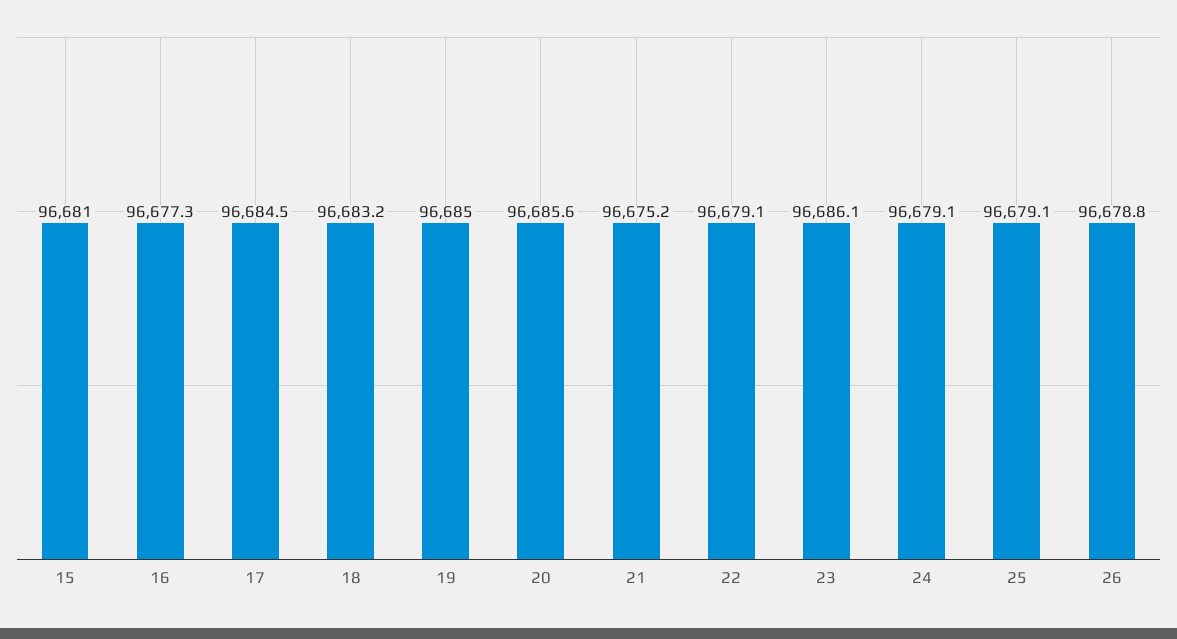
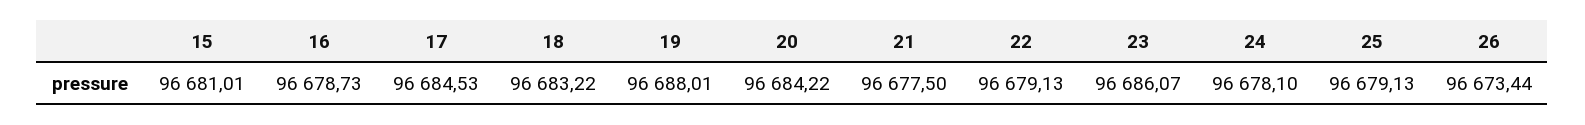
16: 96677.3 -> 96678.73
19: 96685 -> 96688.01
20: 96685.6 -> 96684.22
21: 96675.2 -> 96677.5
24: 96679.1 -> 96678.1
26: 96678.8 -> 96673.44

